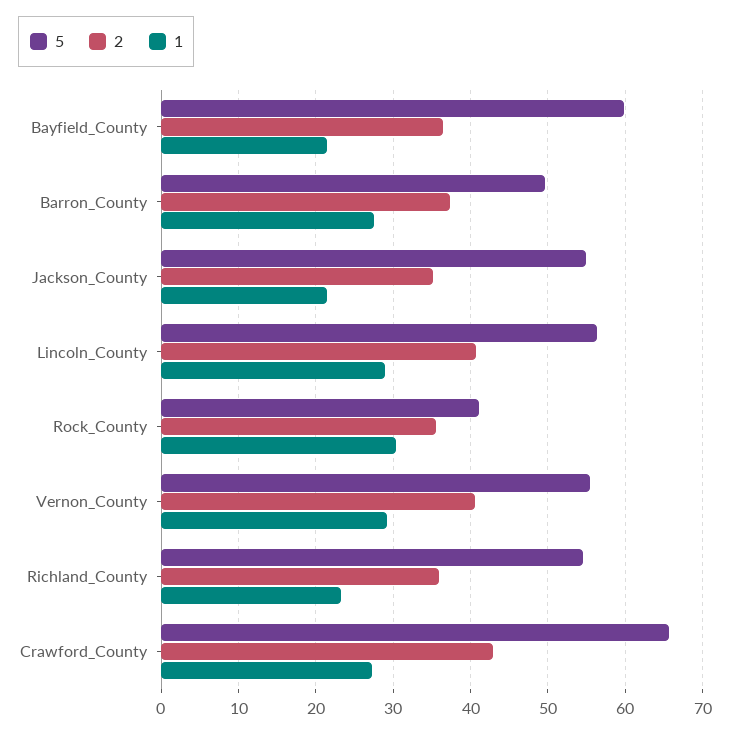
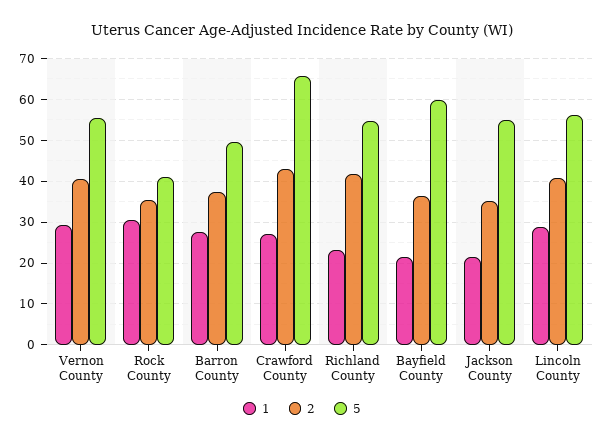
2, Richland_County: 36 -> 42

